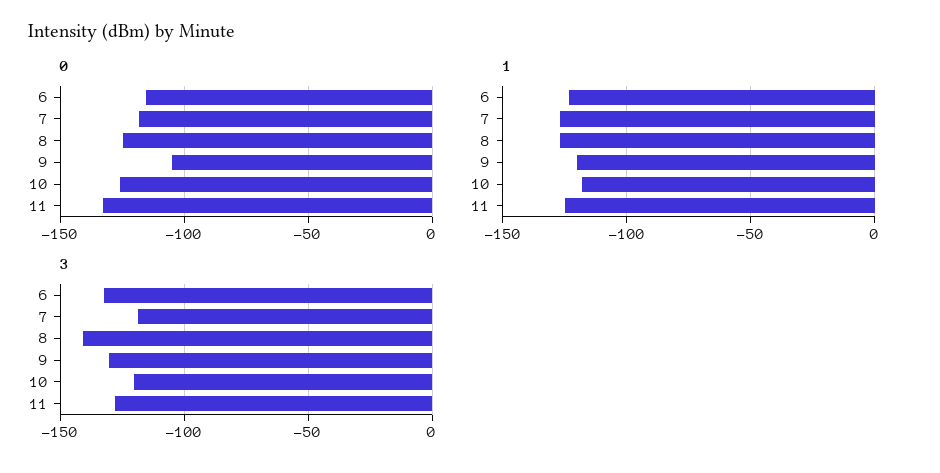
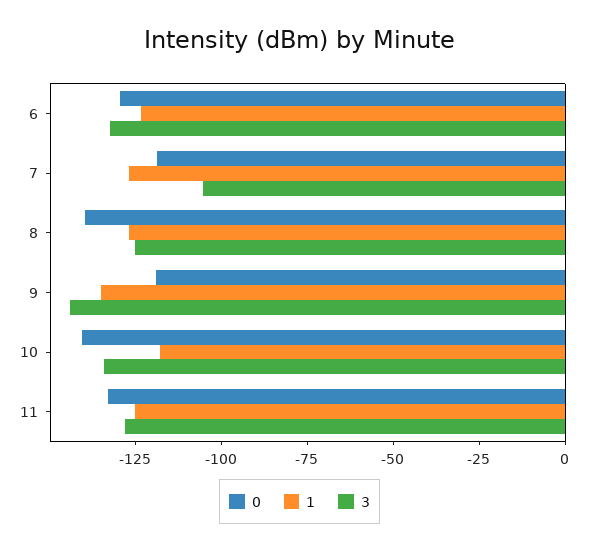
0, 6: -115 -> -130
0, 8: -125 -> -140
0, 9: -105 -> -120
0, 10: -125 -> -140
1, 9: -120 -> -135
3, 7: -120 -> -105
3, 8: -140 -> -125
3, 9: -130 -> -145
3, 10: -120 -> -135

